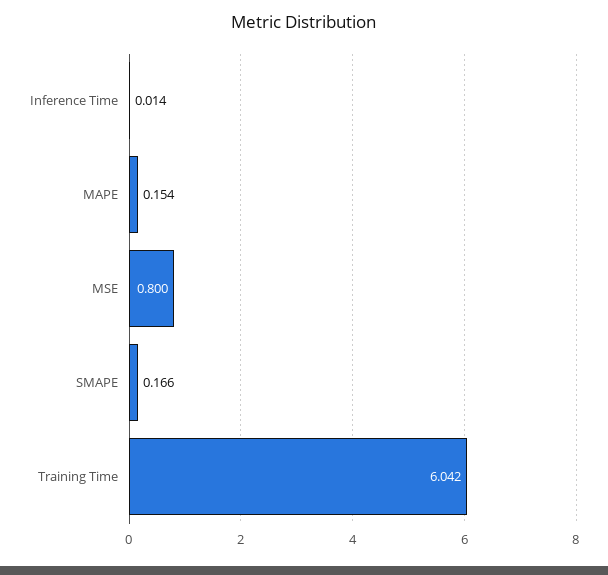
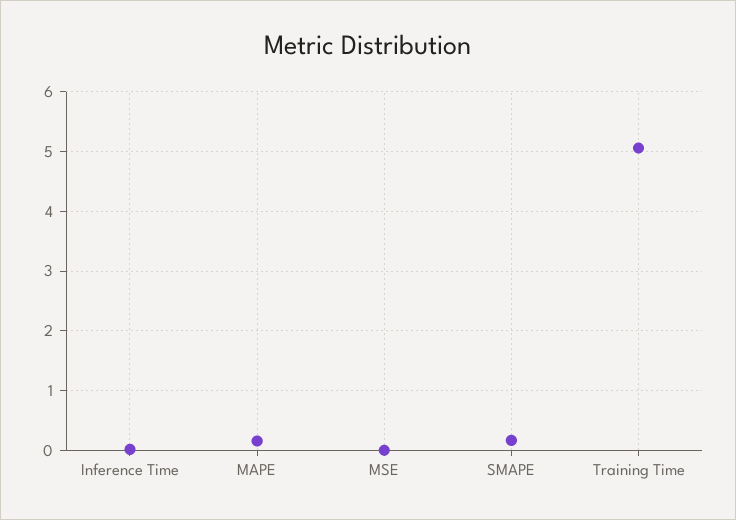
MSE: 0.8 -> 0
Training Time: 6.042 -> 5

